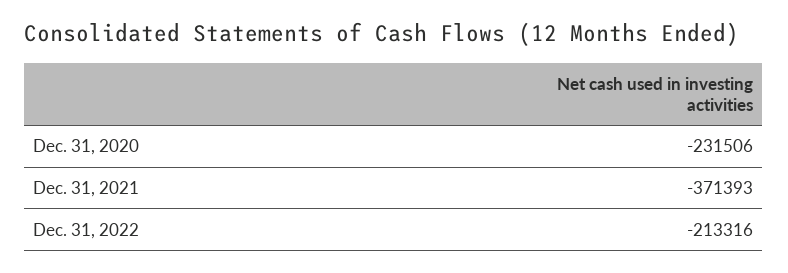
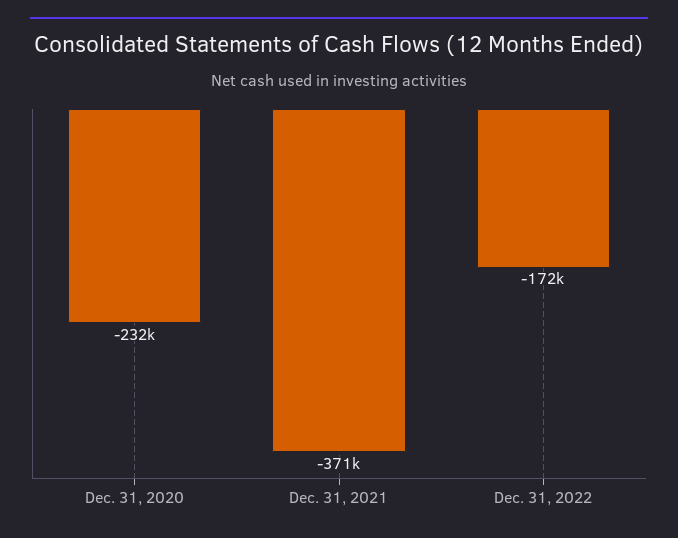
Dec. 31, 2022: -213316 -> -172000

